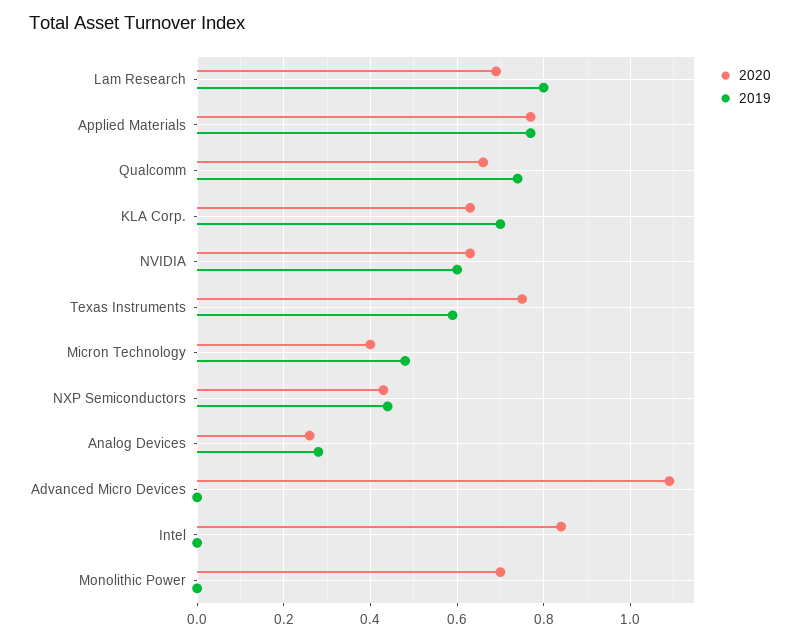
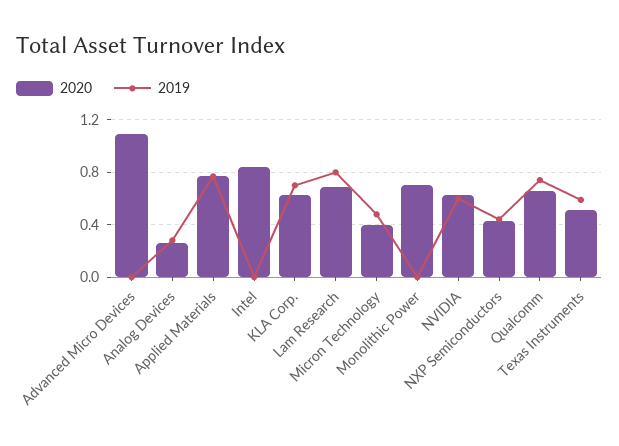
2020, Texas Instruments: 0.75 -> 0.5

